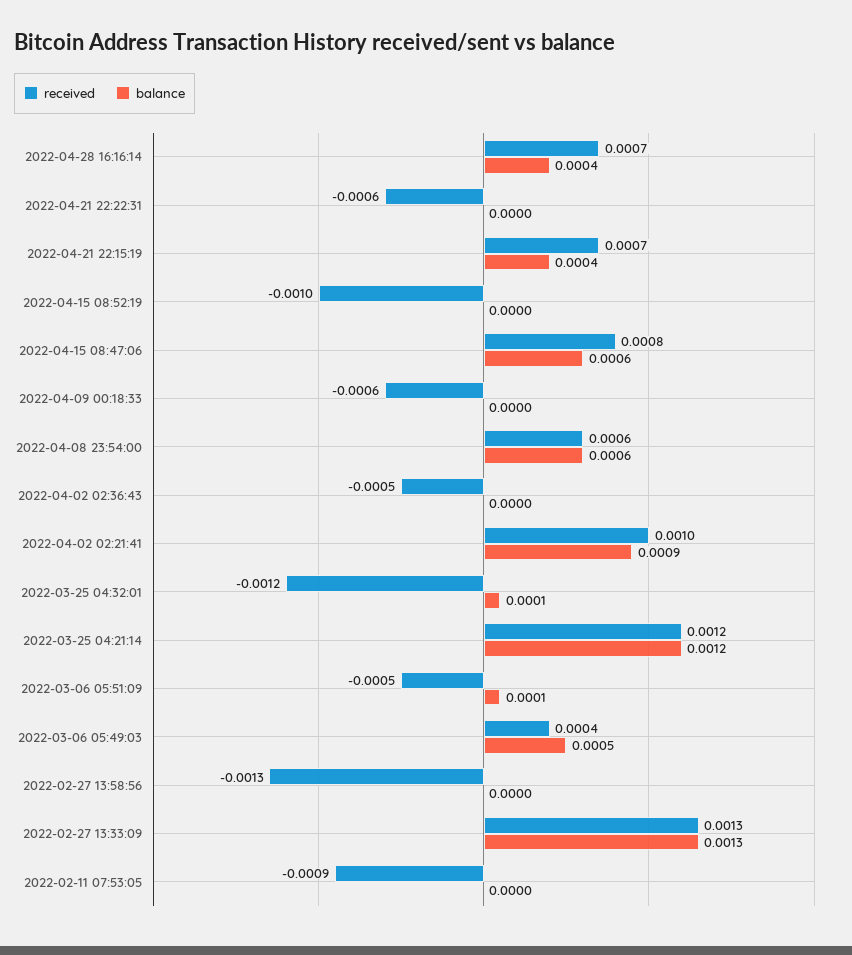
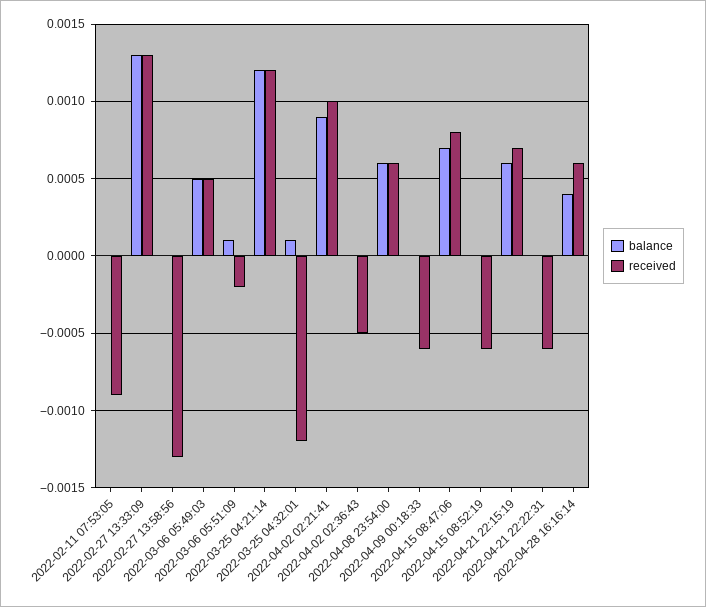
received, 2022-04-28 16:16:14: 0.0007 -> 0.0006
balance, 2022-04-21 22:15:19: 0.0004 -> 0.0006
received, 2022-04-15 08:52:19: -0.001 -> -0.0006
balance, 2022-04-15 08:47:06: 0.0006 -> 0.0007
received, 2022-03-06 05:51:09: -0.0005 -> -0.0002
received, 2022-03-06 05:49:03: 0.0004 -> 0.0005

